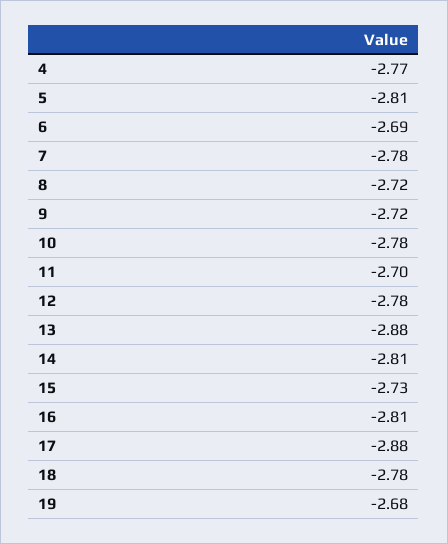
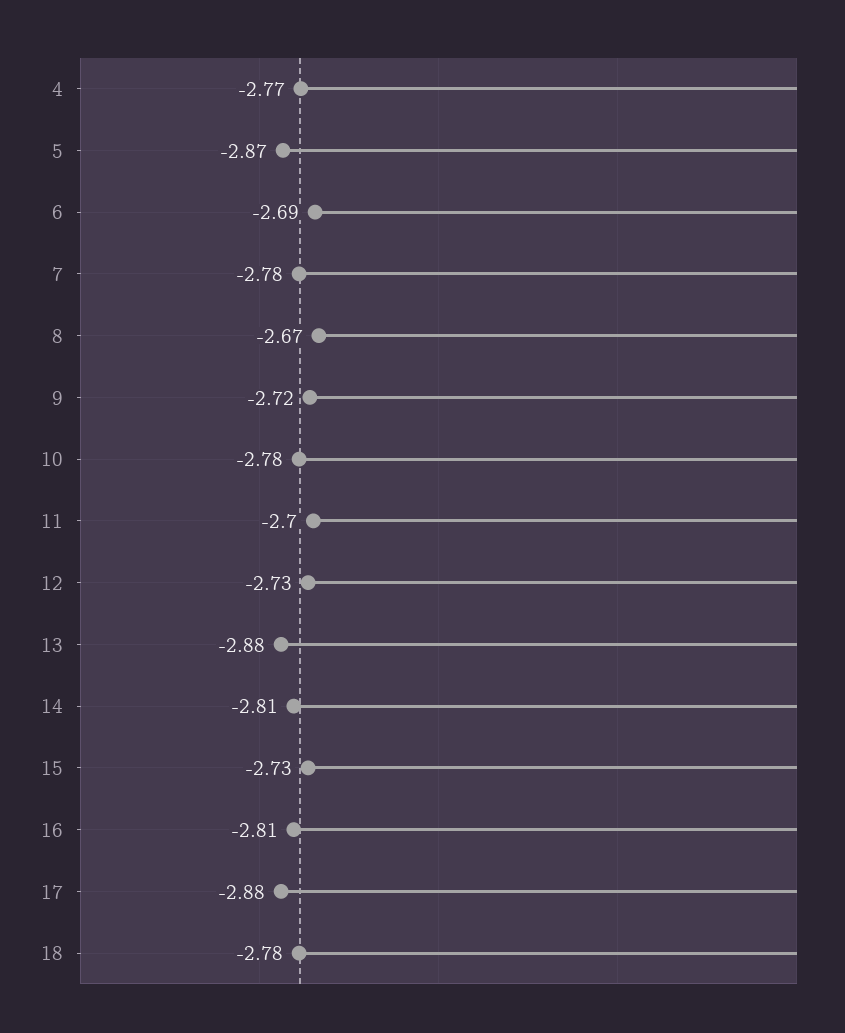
5: -2.81 -> -2.87
8: -2.72 -> -2.67
12: -2.78 -> -2.73
19: -2.68 -> none

